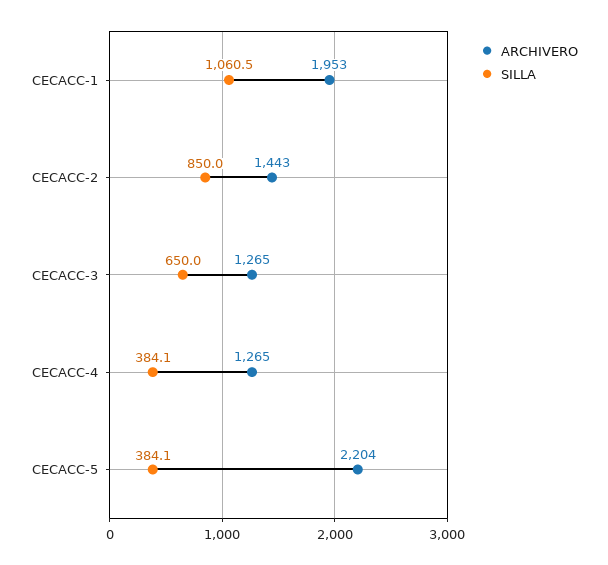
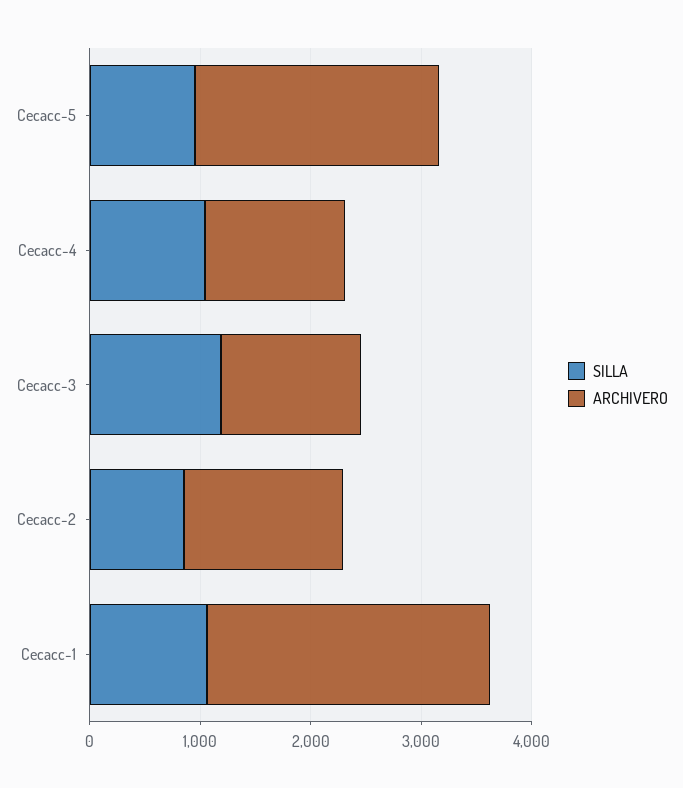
ARCHIVERO, CECACC-1: 1953 -> 2600
SILLA, CECACC-3: 650 -> 1200
SILLA, CECACC-4: 384.1 -> 1000
SILLA, CECACC-5: 384.1 -> 1000

